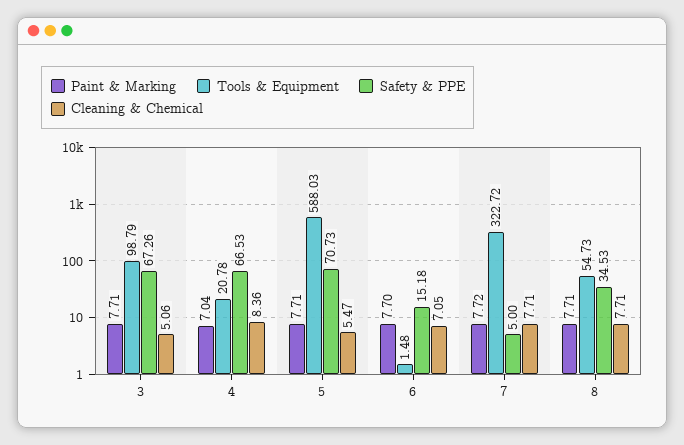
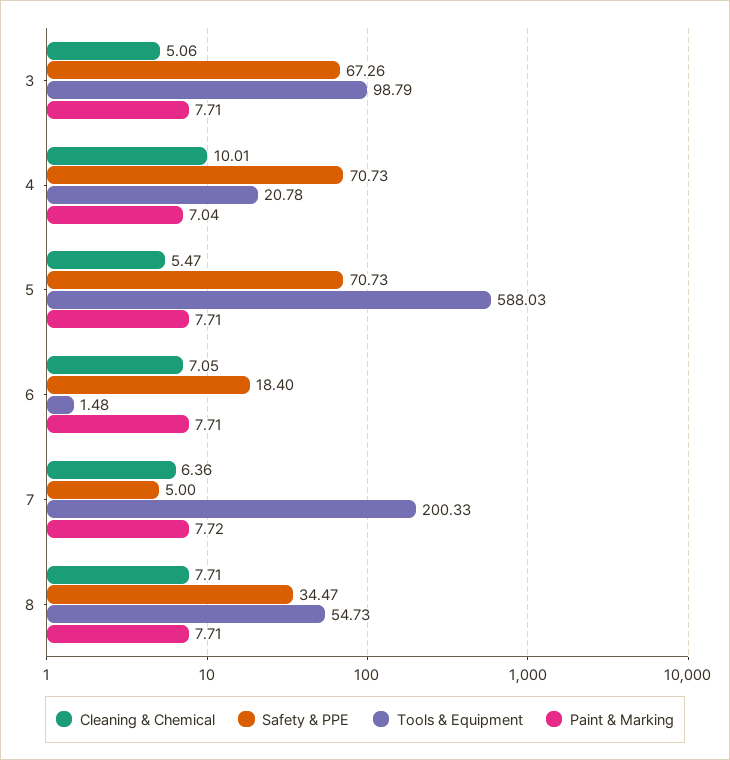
Safety & PPE, 4: 66.53 -> 70.73
Cleaning & Chemical, 4: 8.36 -> 10.01
Paint & Marking, 6: 7.7 -> 7.71
Safety & PPE, 6: 15.18 -> 18.4
Tools & Equipment, 7: 322.72 -> 200.33
Cleaning & Chemical, 7: 7.71 -> 6.36
Safety & PPE, 8: 34.53 -> 34.47

